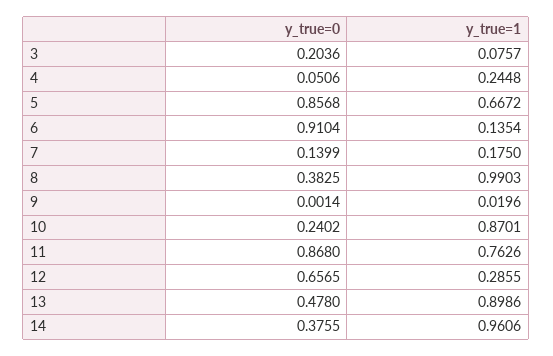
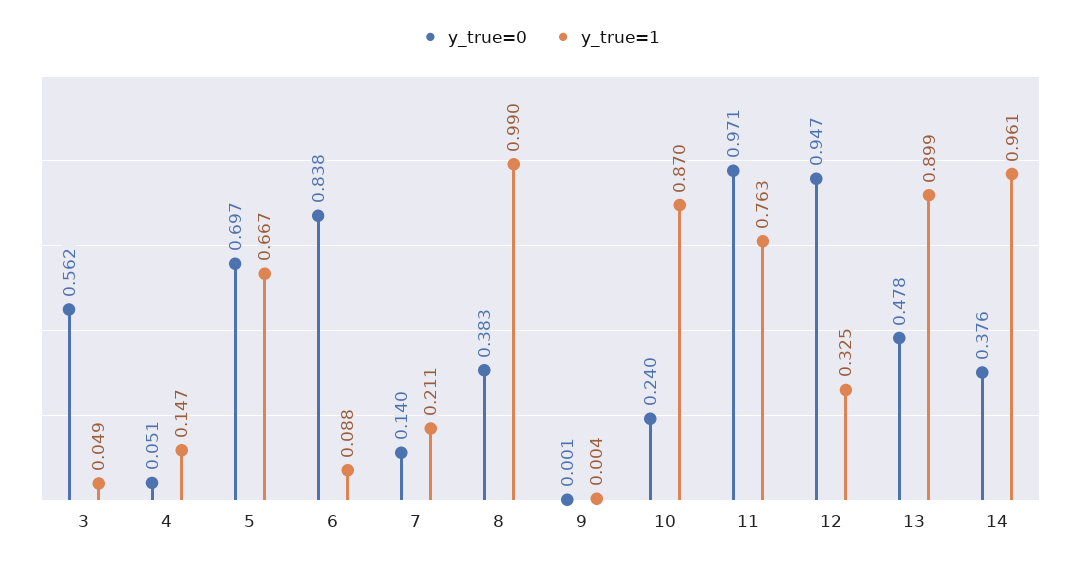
y_true=0, 3: 0.2036 -> 0.562
y_true=1, 3: 0.0757 -> 0.049
y_true=1, 4: 0.2448 -> 0.147
y_true=0, 5: 0.8568 -> 0.697
y_true=0, 6: 0.9104 -> 0.838
y_true=1, 6: 0.1354 -> 0.088
y_true=1, 7: 0.175 -> 0.211
y_true=1, 9: 0.0196 -> 0.004
y_true=0, 11: 0.868 -> 0.971
y_true=0, 12: 0.6565 -> 0.947
y_true=1, 12: 0.2855 -> 0.325

